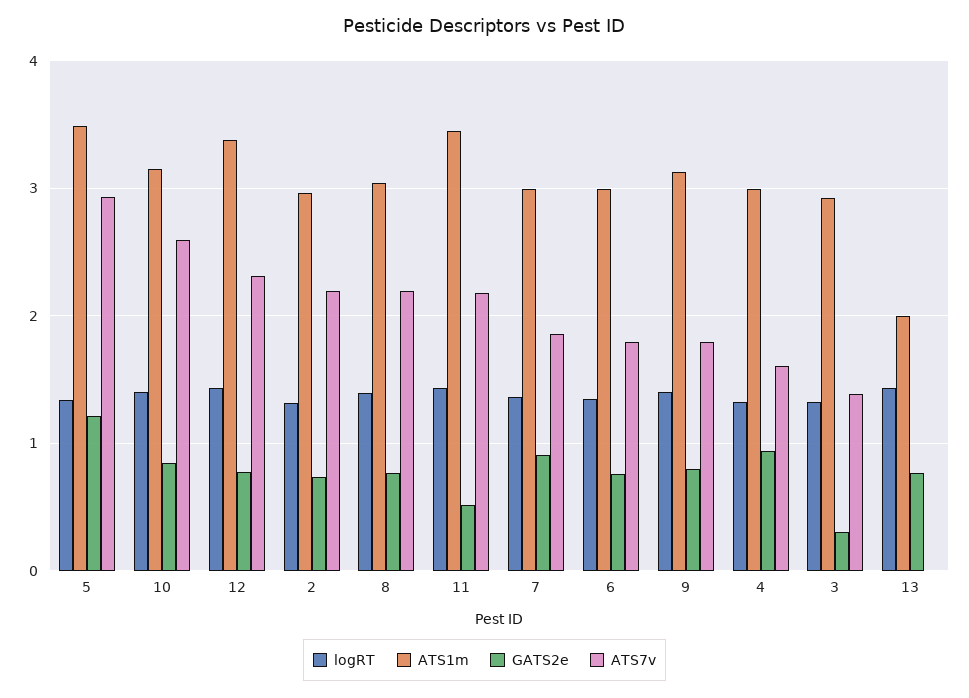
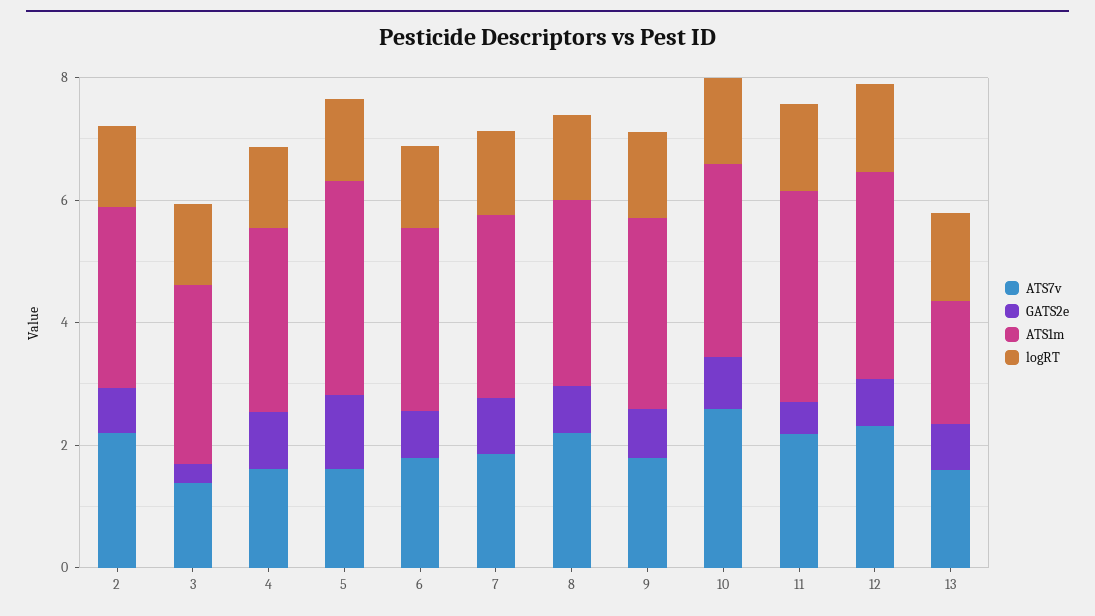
ATS7v, 5: 2.9 -> 1.5
ATS7v, 13: 0 -> 1.5

